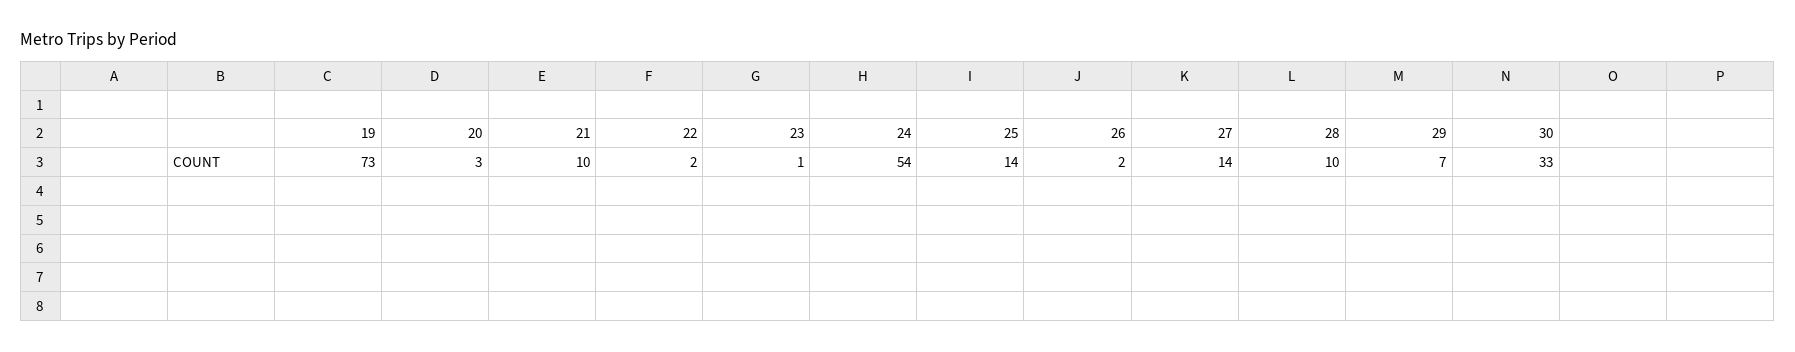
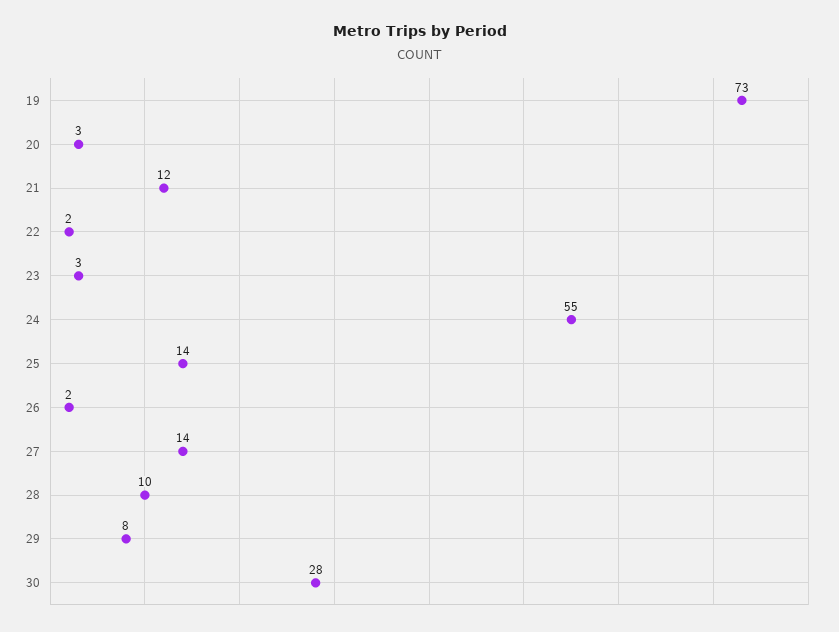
21: 10 -> 12
23: 1 -> 3
24: 54 -> 55
29: 7 -> 8
30: 33 -> 28

